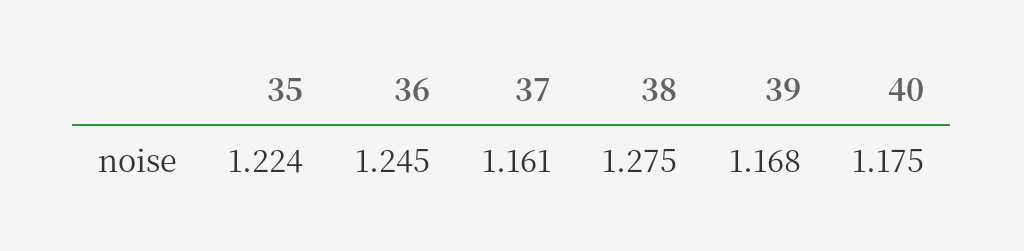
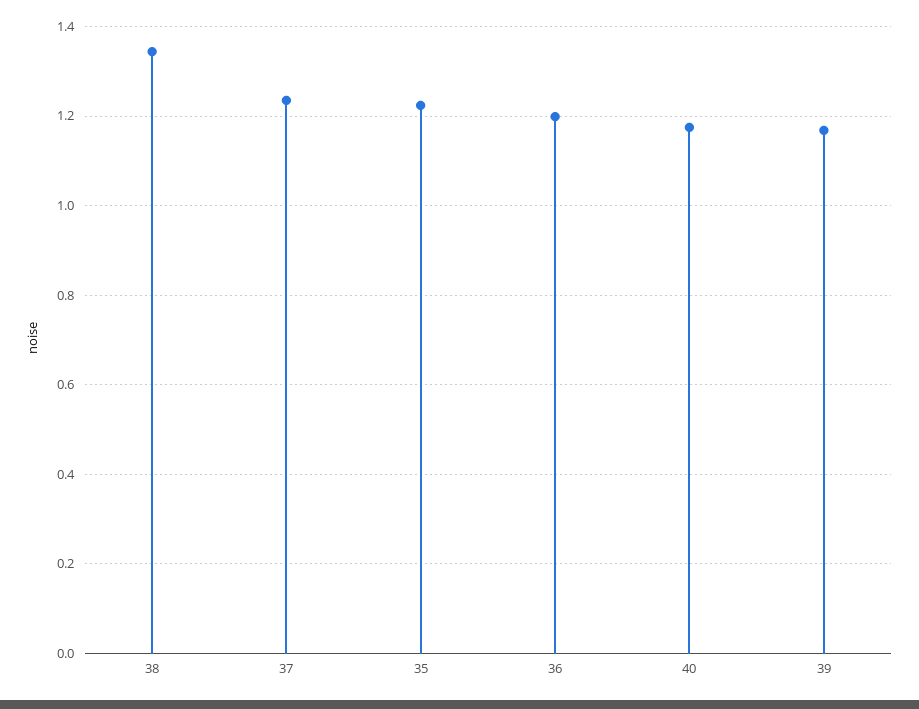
36: 1.245 -> 1.2
37: 1.161 -> 1.24
38: 1.275 -> 1.34

